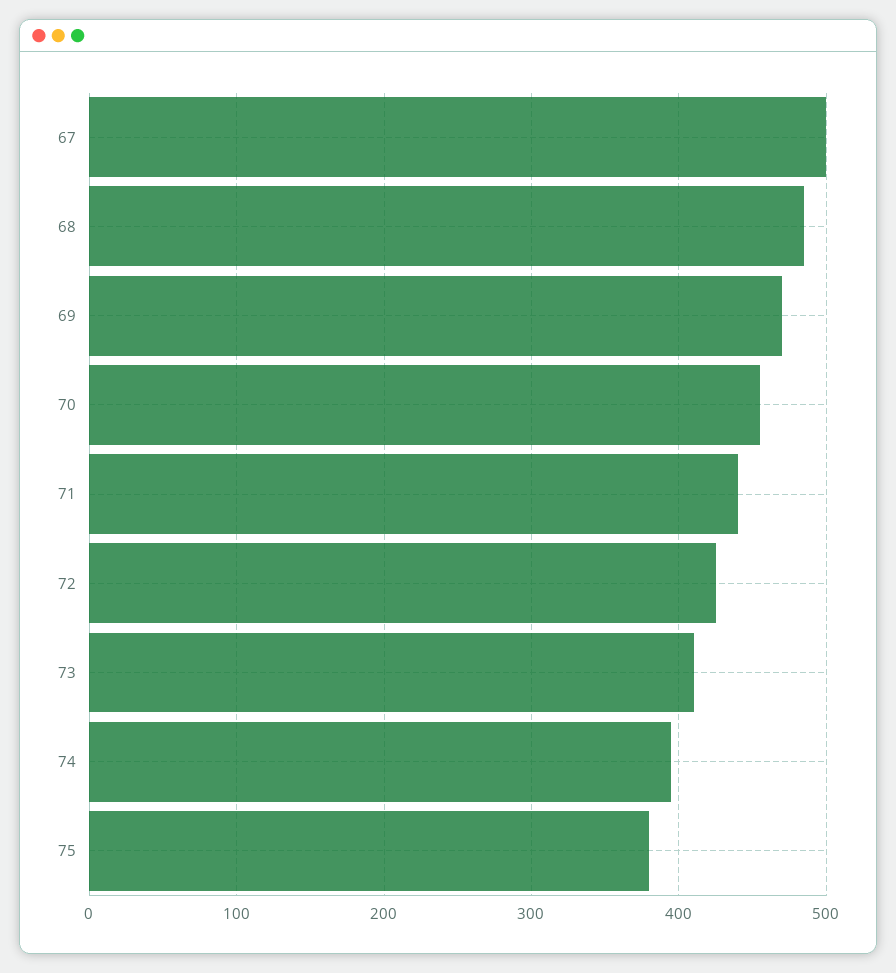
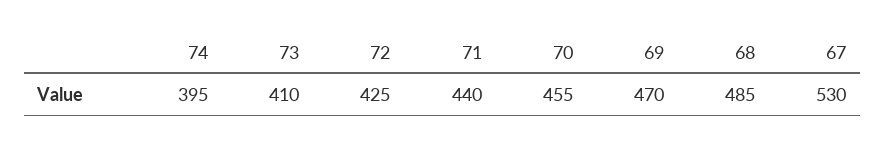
67: 500 -> 530
75: 380 -> none

